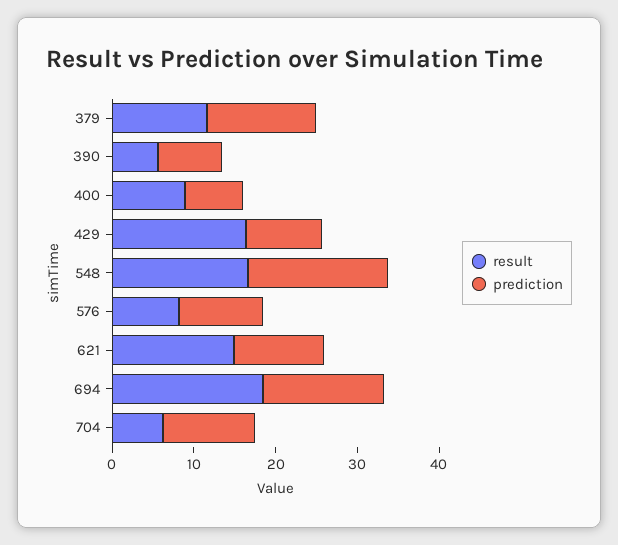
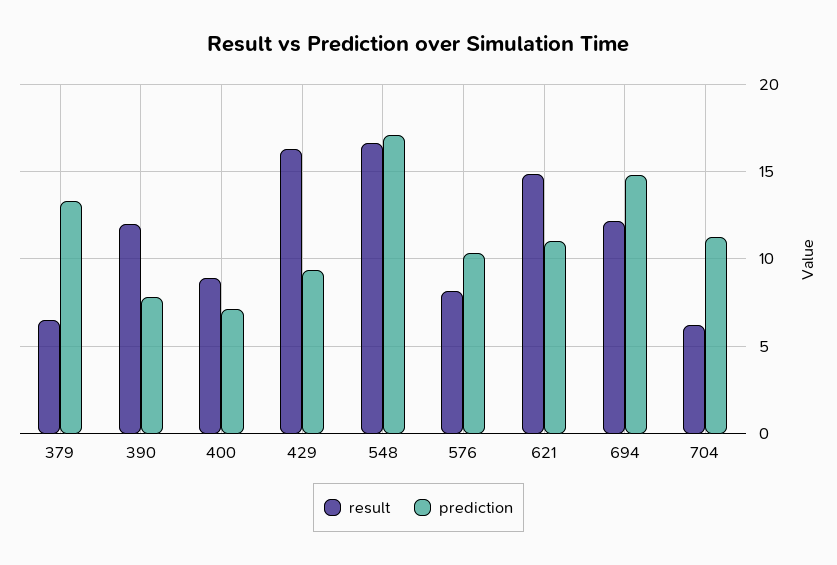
result, 379: 12 -> 6.5
result, 390: 6 -> 12
result, 694: 18 -> 12

